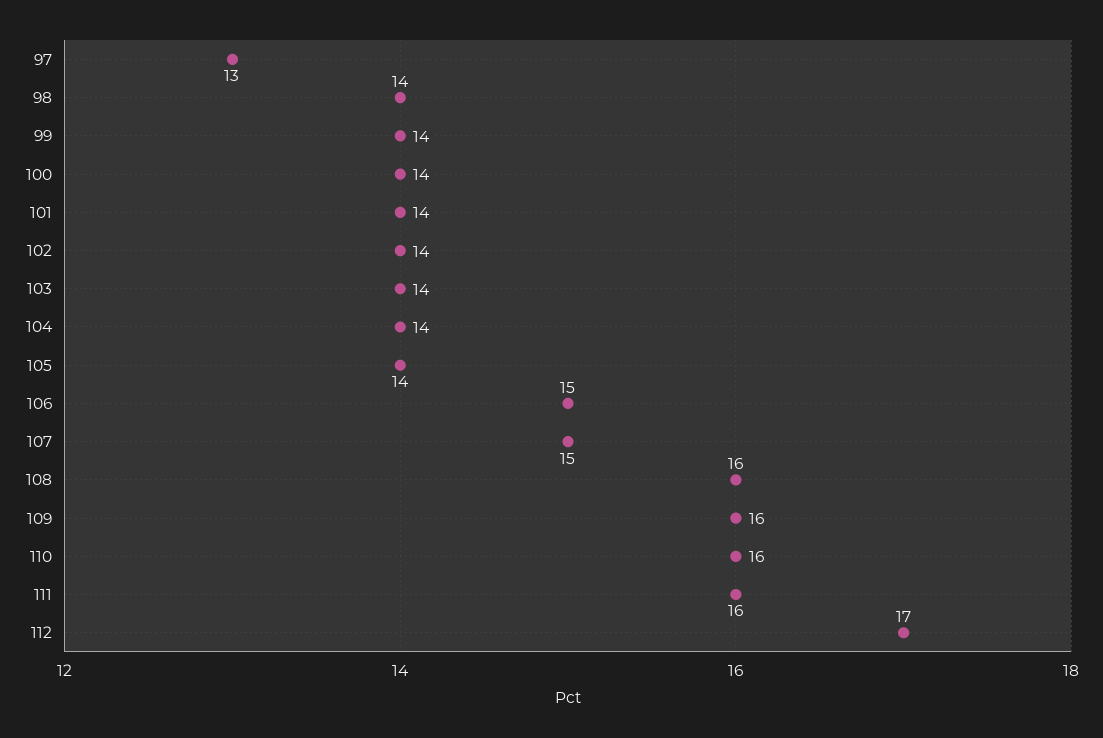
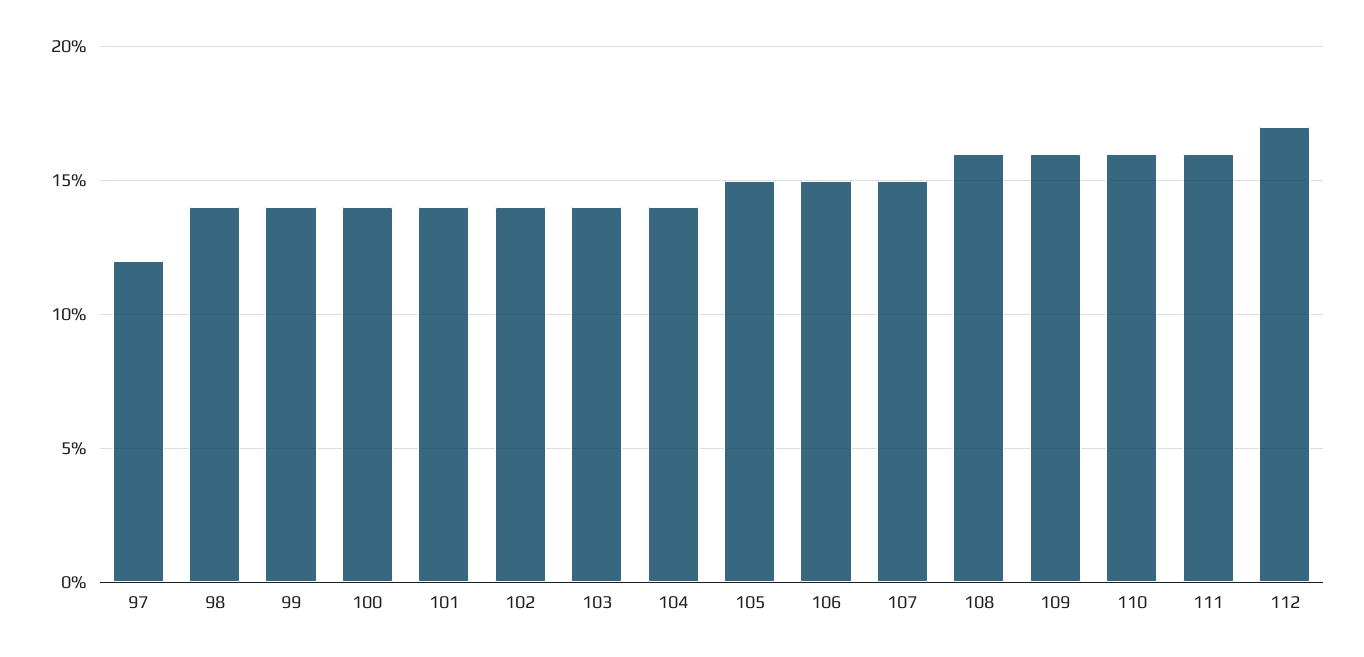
97: 13 -> 12
105: 14 -> 15

